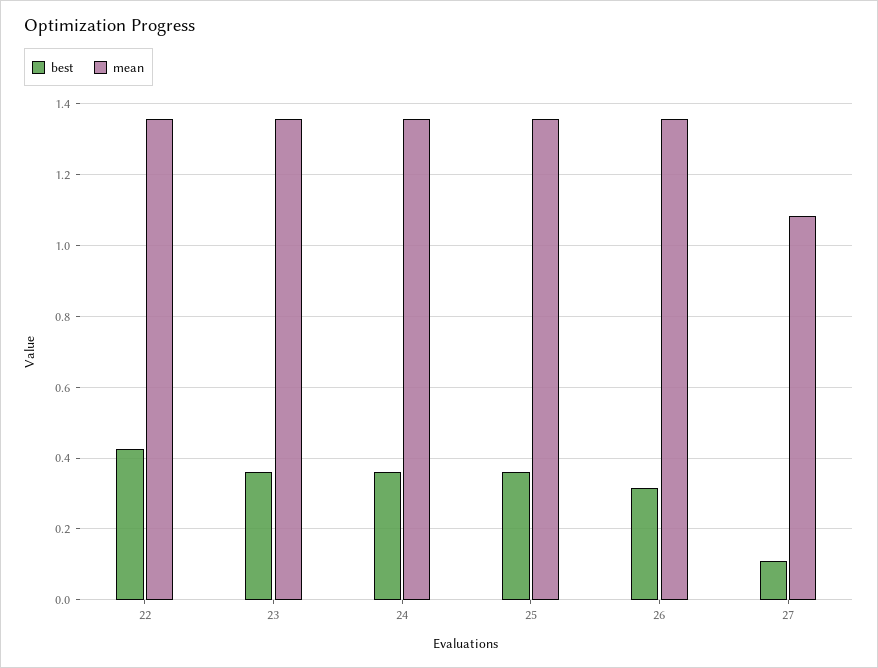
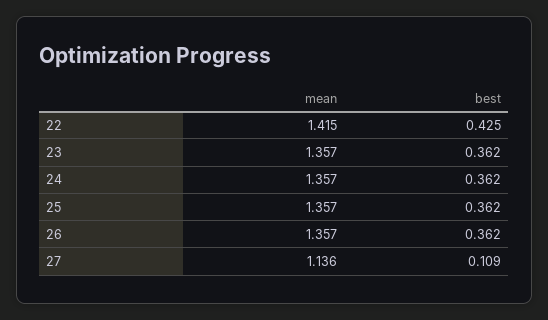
mean, 22: 1.36 -> 1.415
best, 26: 0.32 -> 0.362
mean, 27: 1.08 -> 1.136

